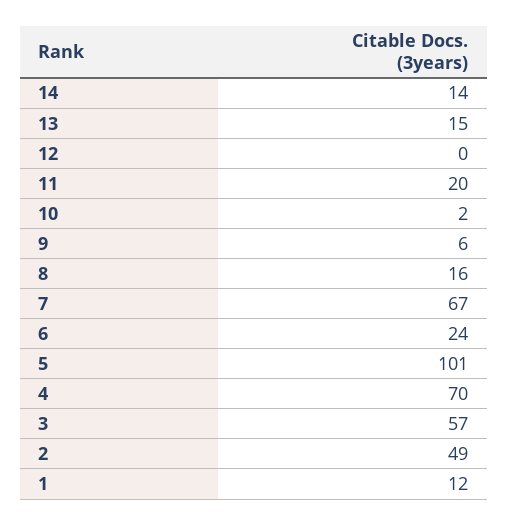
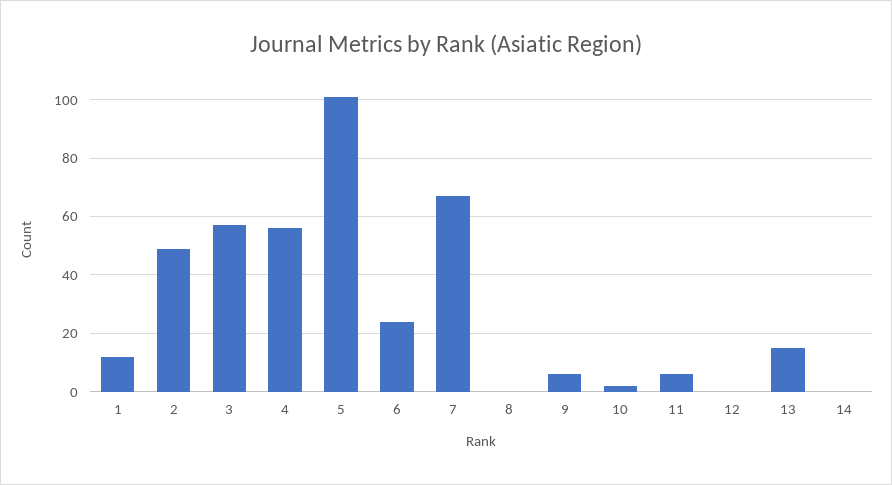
14: 14 -> 0
11: 20 -> 5
8: 16 -> 0
4: 70 -> 55

